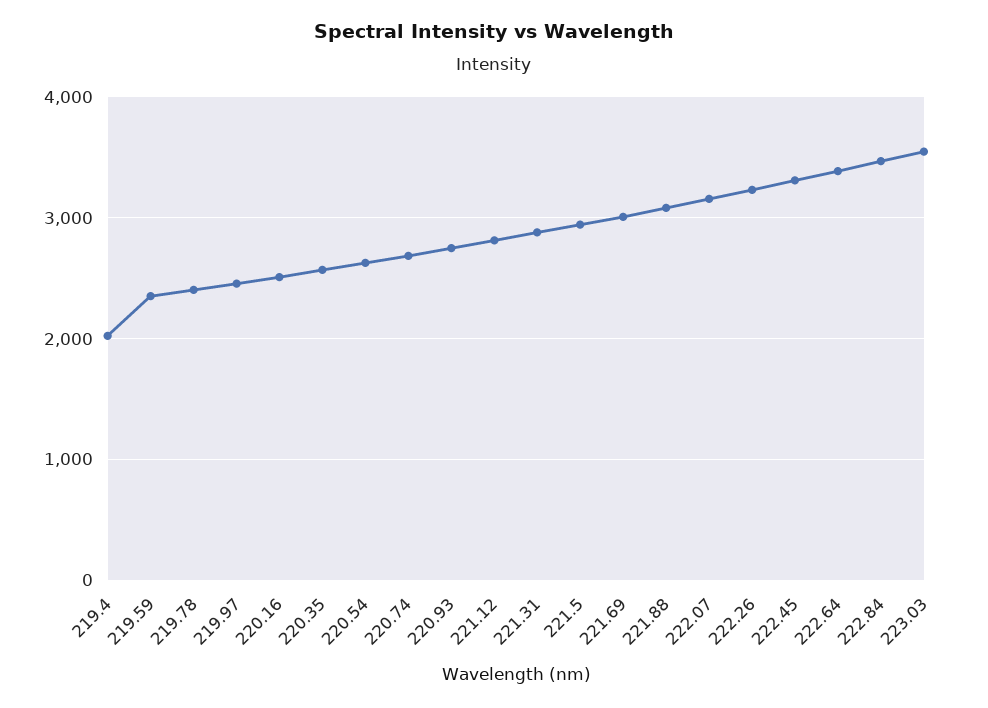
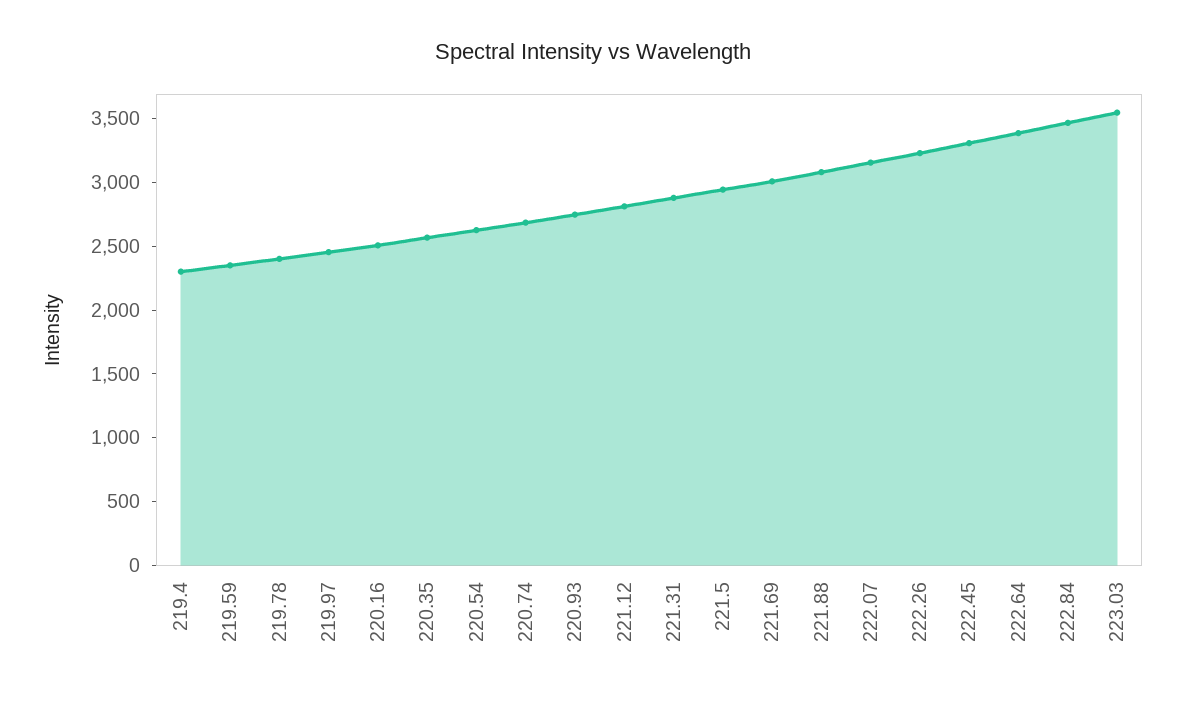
219.4: 2000 -> 2300

